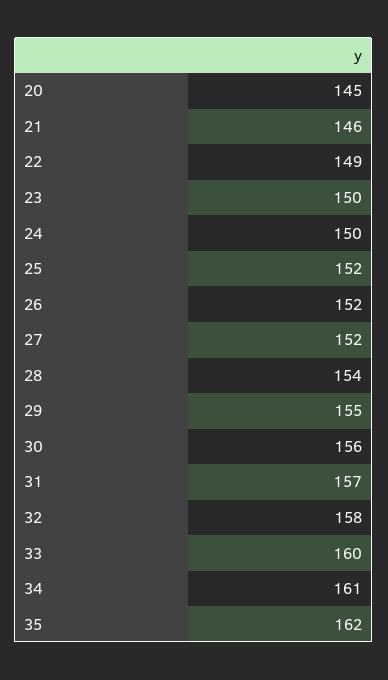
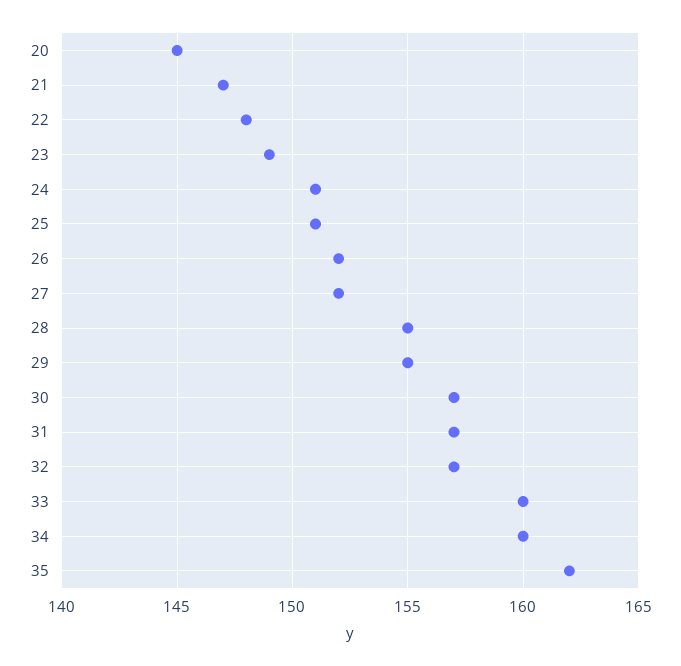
21: 146 -> 147
22: 149 -> 148
23: 150 -> 149
24: 150 -> 151
25: 152 -> 151
28: 154 -> 155
30: 156 -> 157
32: 158 -> 157
34: 161 -> 160

